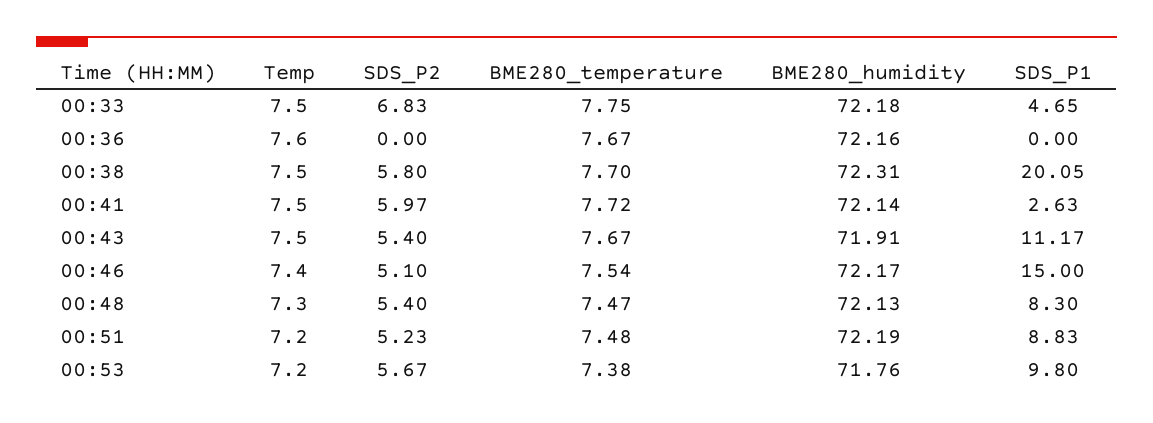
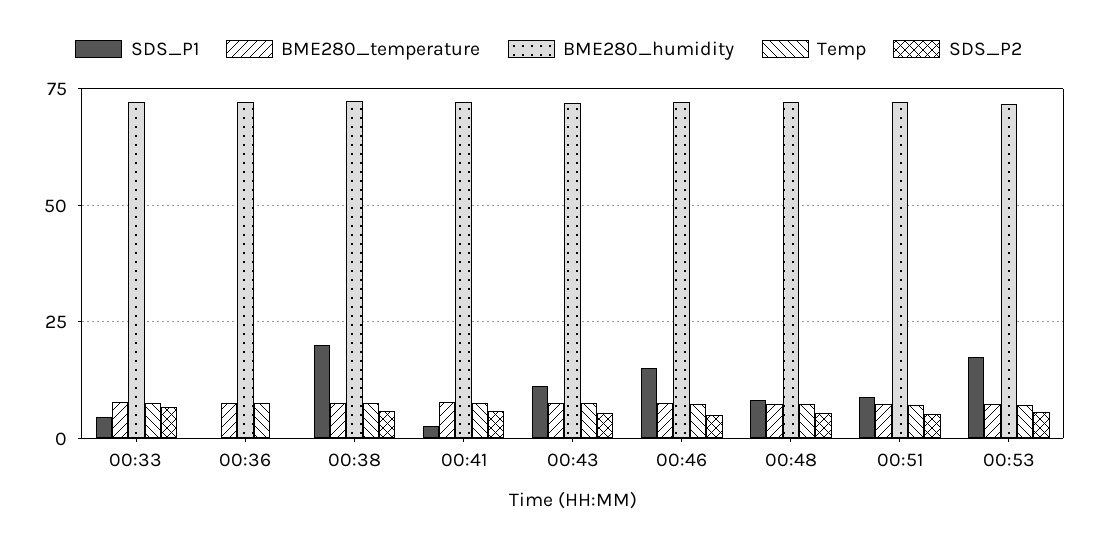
SDS_P1, 00:53: 9.8 -> 17.5

